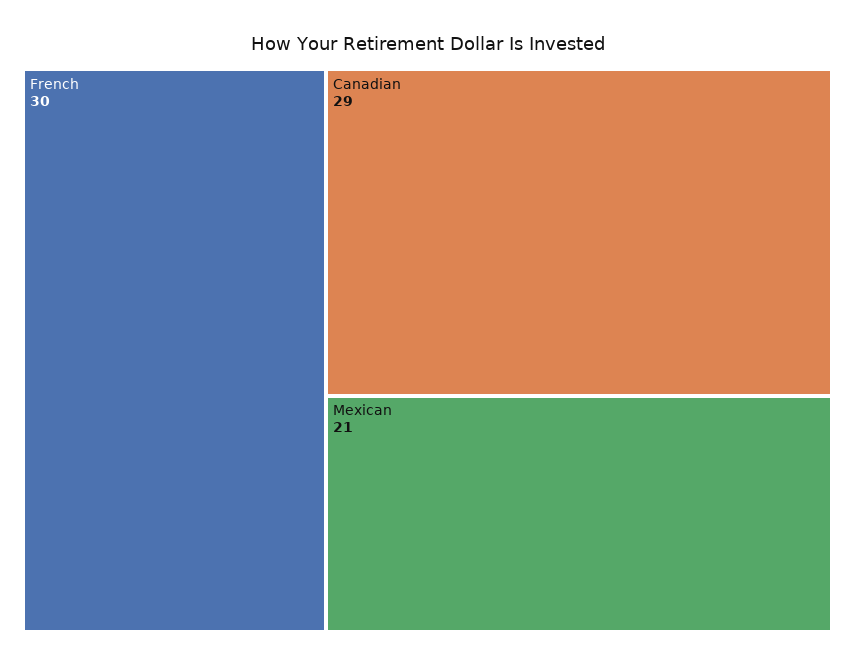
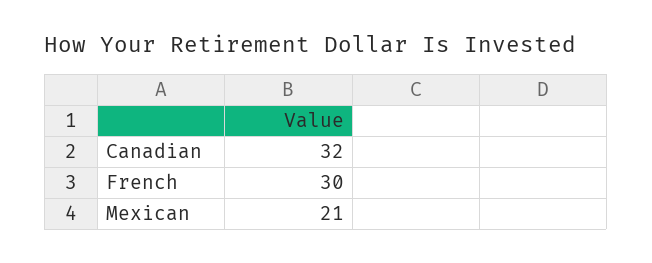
Canadian: 29 -> 32

